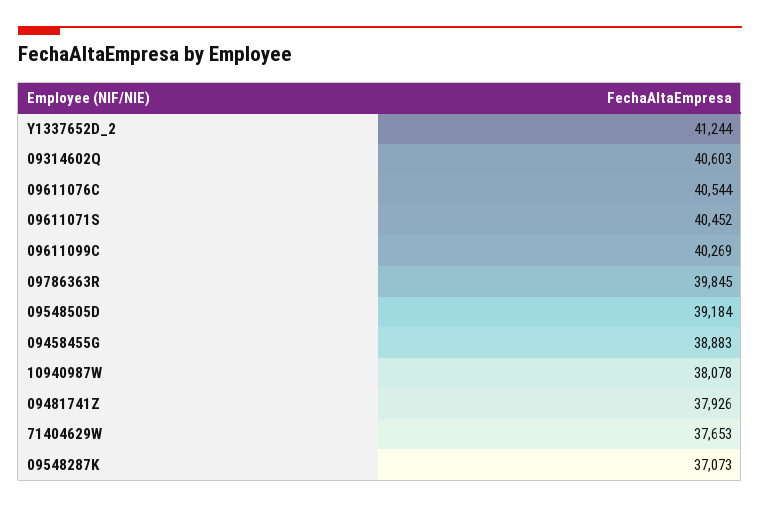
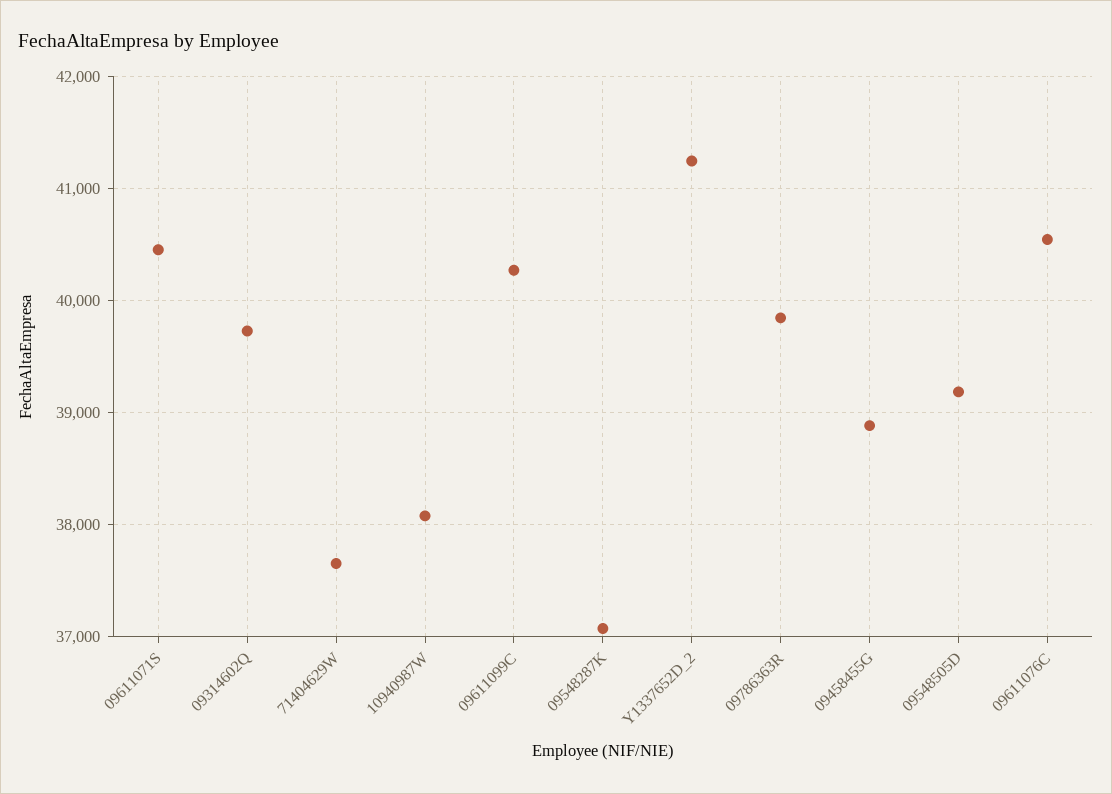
09314602Q: 40603 -> 39700
09481741Z: 37926 -> none

